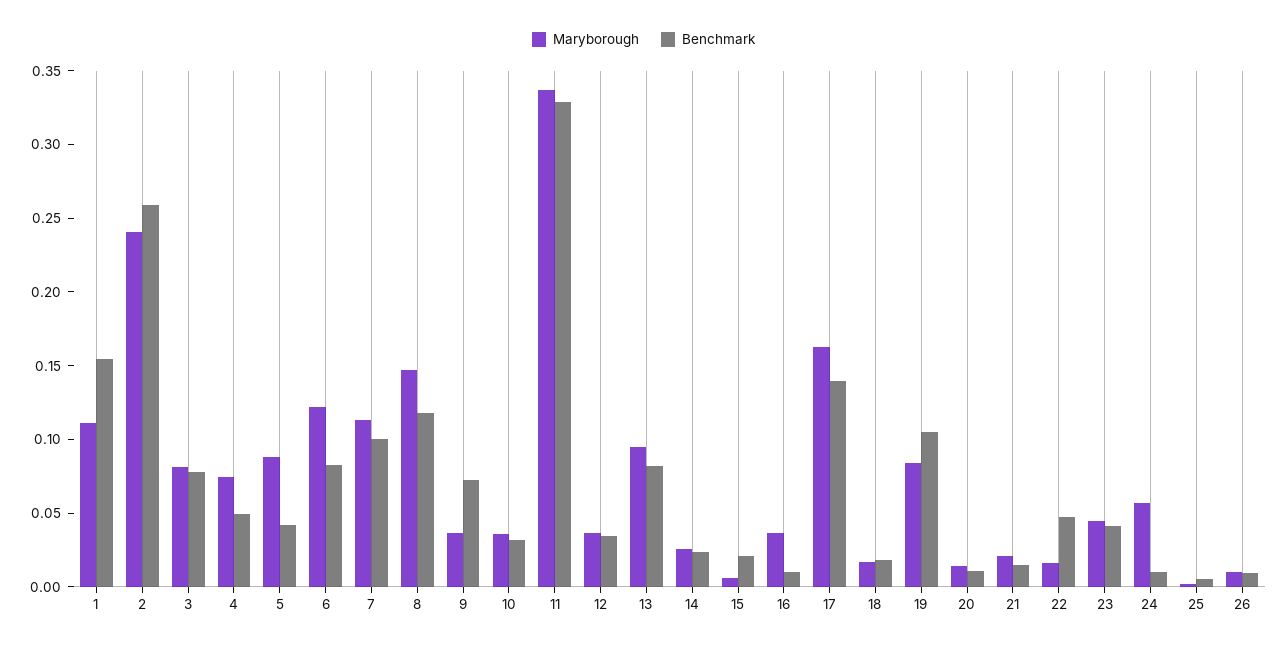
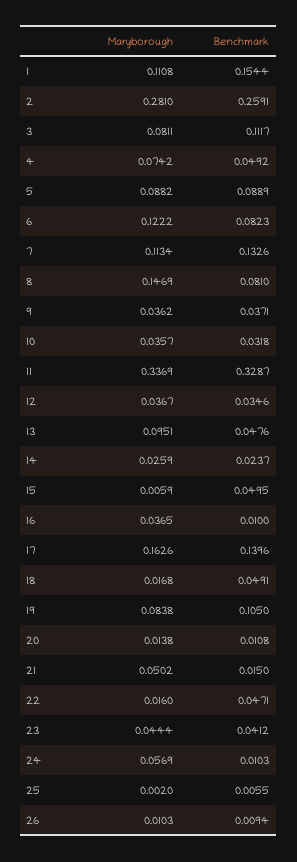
Maryborough, 2: 0.24 -> 0.281
Benchmark, 3: 0.08 -> 0.1117
Benchmark, 5: 0.04 -> 0.0889
Benchmark, 7: 0.1 -> 0.1326
Benchmark, 8: 0.12 -> 0.081
Benchmark, 9: 0.07 -> 0.0371
Benchmark, 13: 0.08 -> 0.0476
Benchmark, 15: 0.02 -> 0.0495
Benchmark, 18: 0.02 -> 0.0491
Maryborough, 21: 0.02 -> 0.0502

